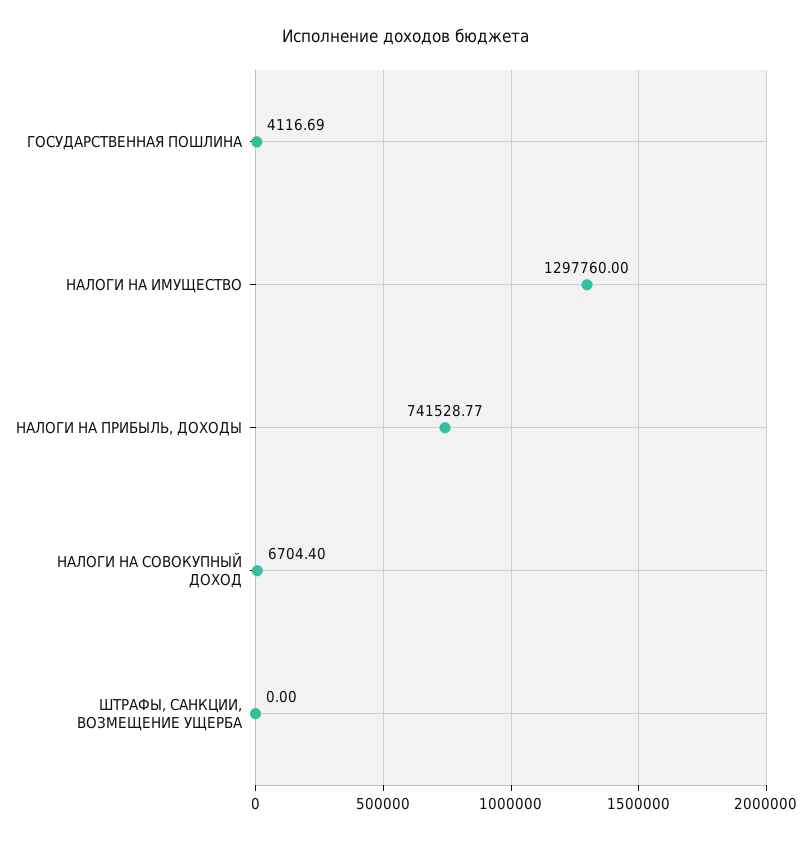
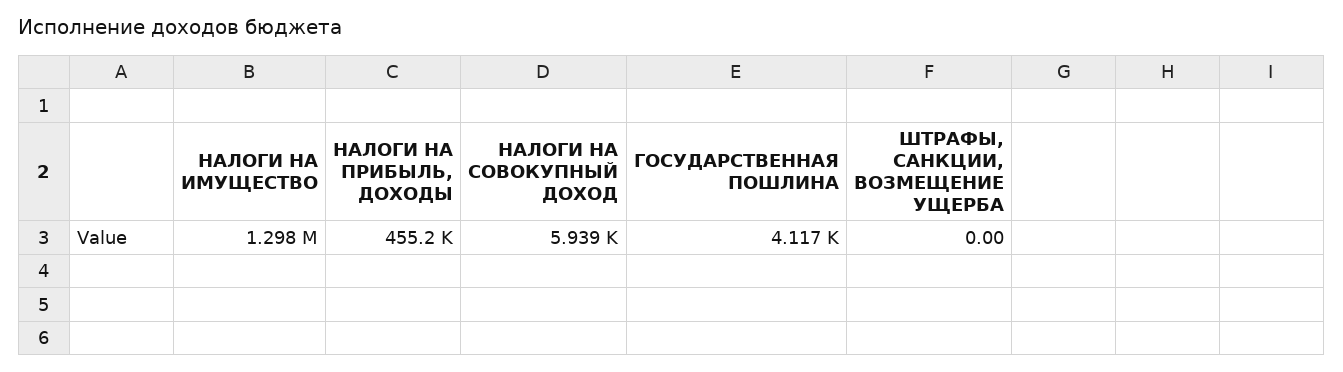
НАЛОГИ НА ПРИБЫЛЬ, ДОХОДЫ: 741528.77 -> 455200
НАЛОГИ НА СОВОКУПНЫЙ ДОХОД: 6704.4 -> 5939

